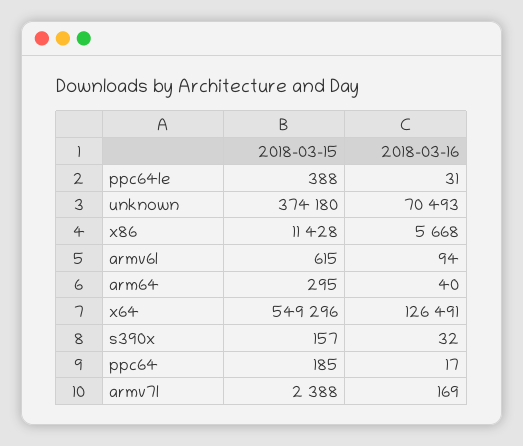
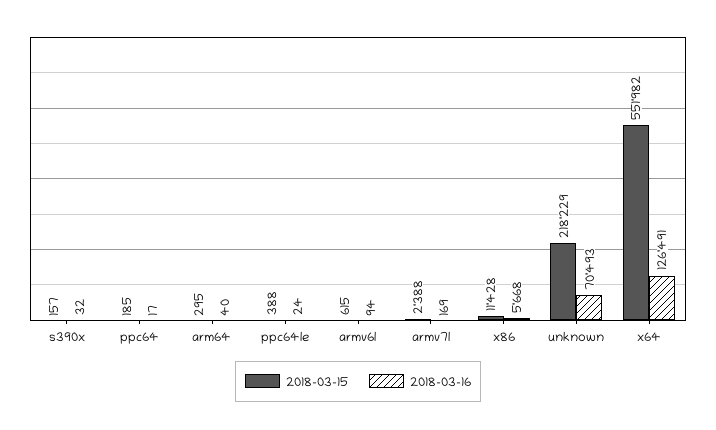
2018-03-16, ppc64le: 31 -> 24
2018-03-15, unknown: 374180 -> 218229
2018-03-15, x64: 549296 -> 551982

